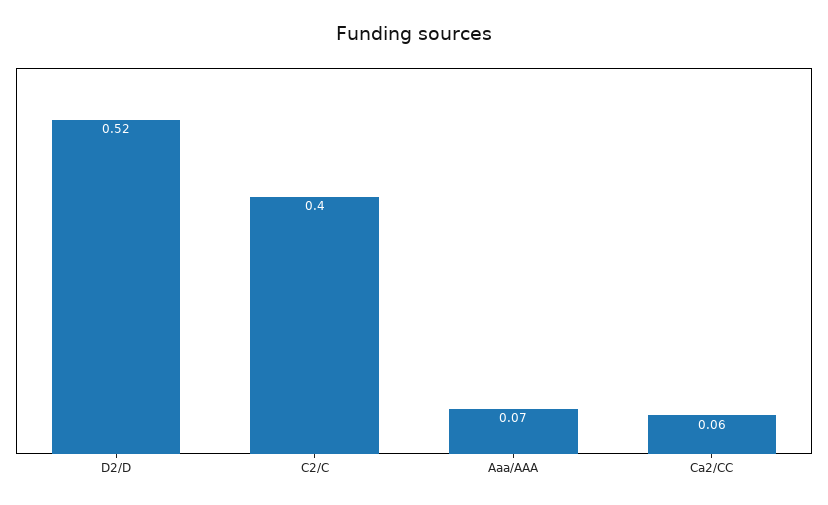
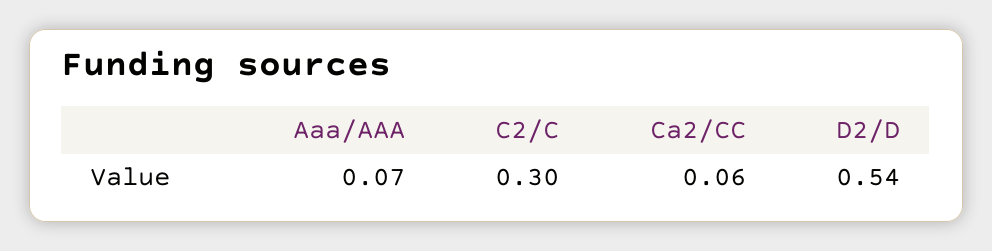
D2/D: 0.52 -> 0.54
C2/C: 0.4 -> 0.3

